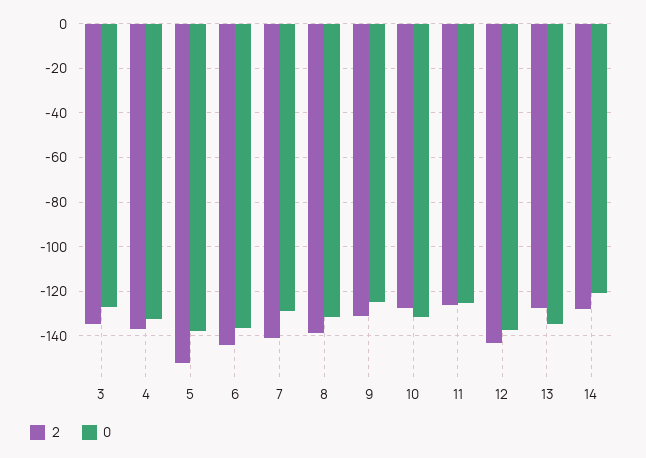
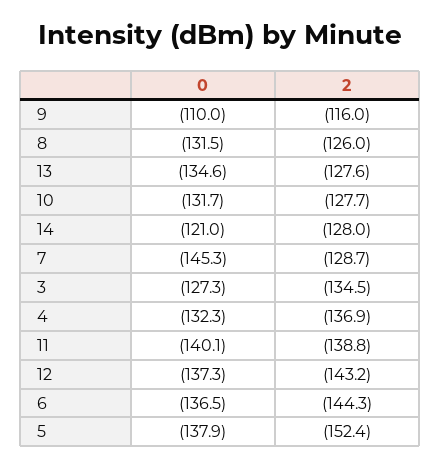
2, 7: -140 -> -128.7
0, 7: -130 -> -145.3
2, 8: -140 -> -126
2, 9: -130 -> -116
0, 9: -125 -> -110
2, 11: -125 -> -138.8
0, 11: -125 -> -140.1

